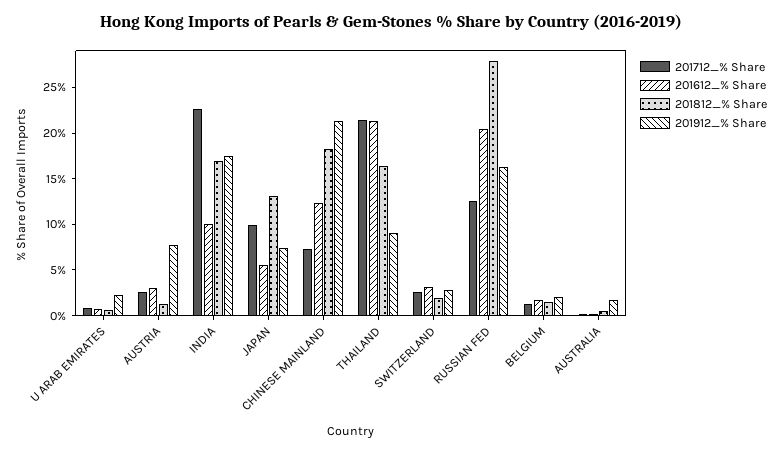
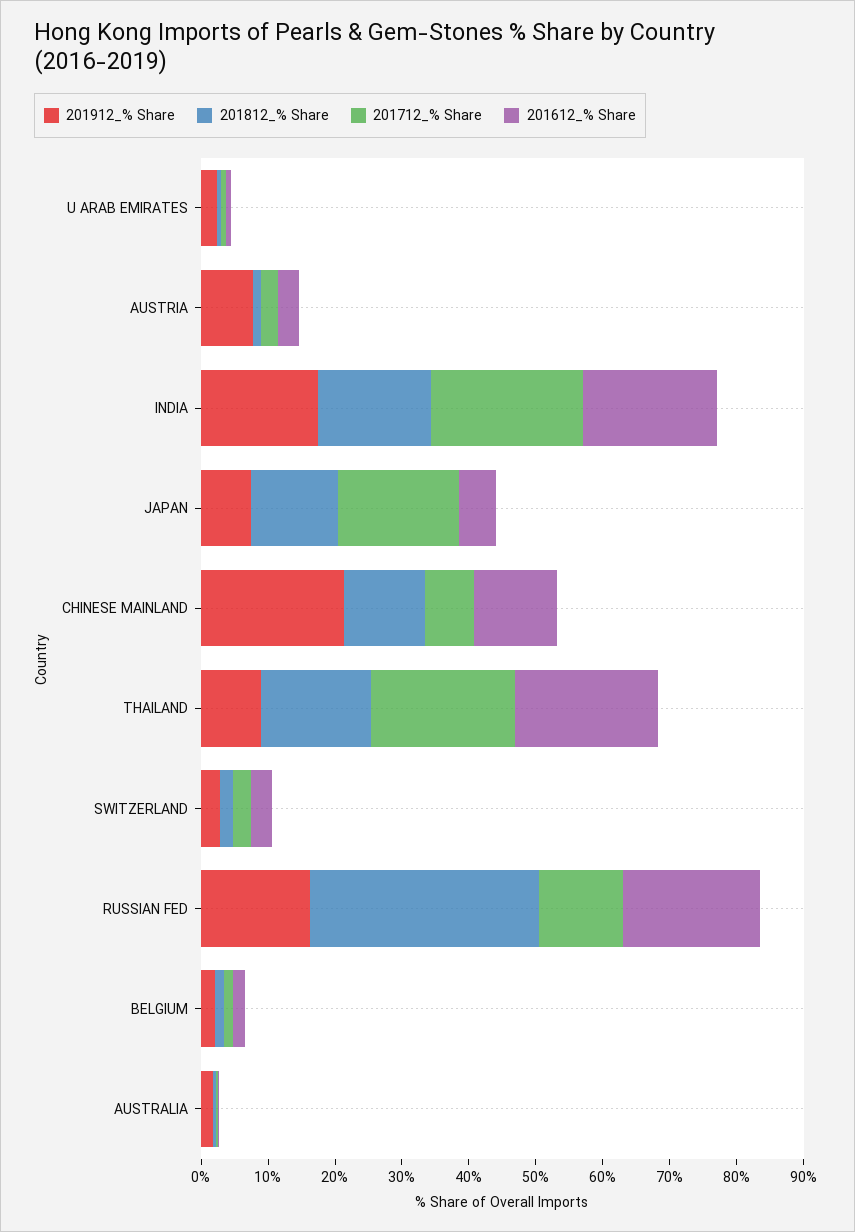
201612_% Share, INDIA: 10 -> 20
201712_% Share, JAPAN: 10 -> 18
201812_% Share, CHINESE MAINLAND: 18 -> 12
201812_% Share, RUSSIAN FED: 28 -> 34

